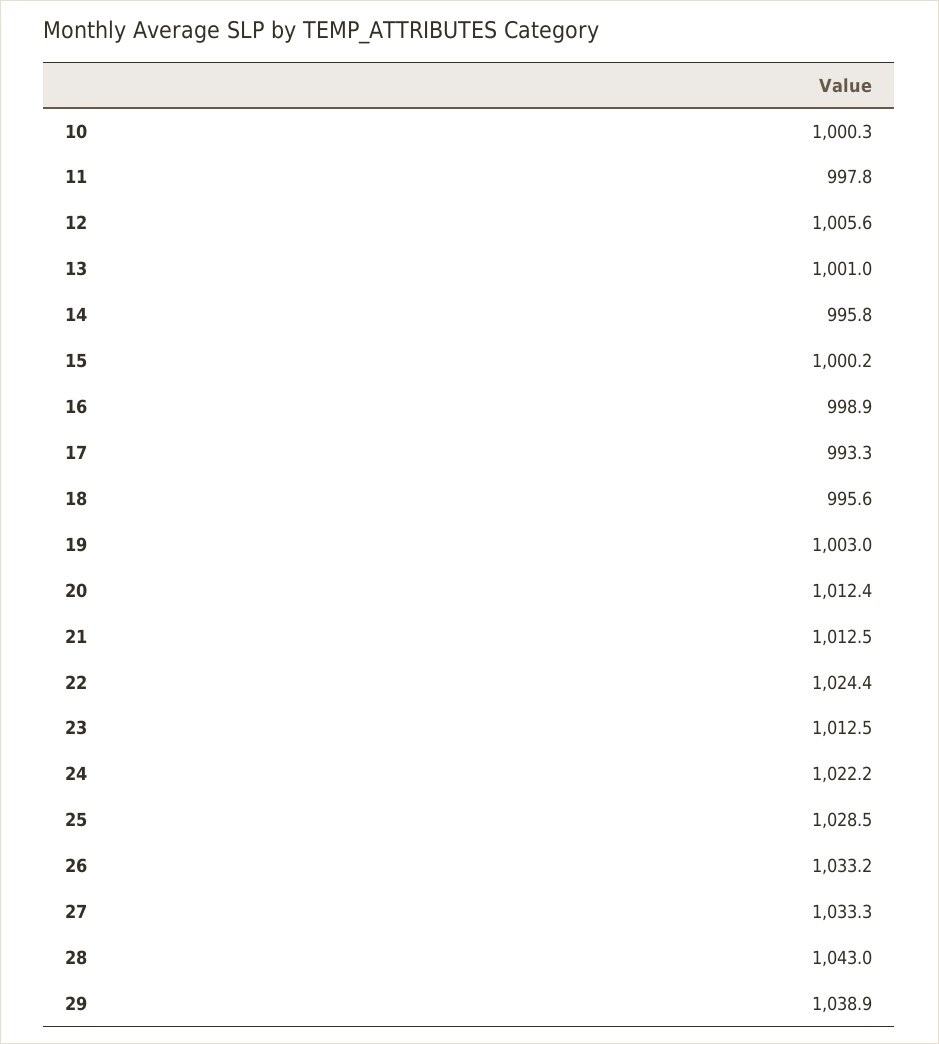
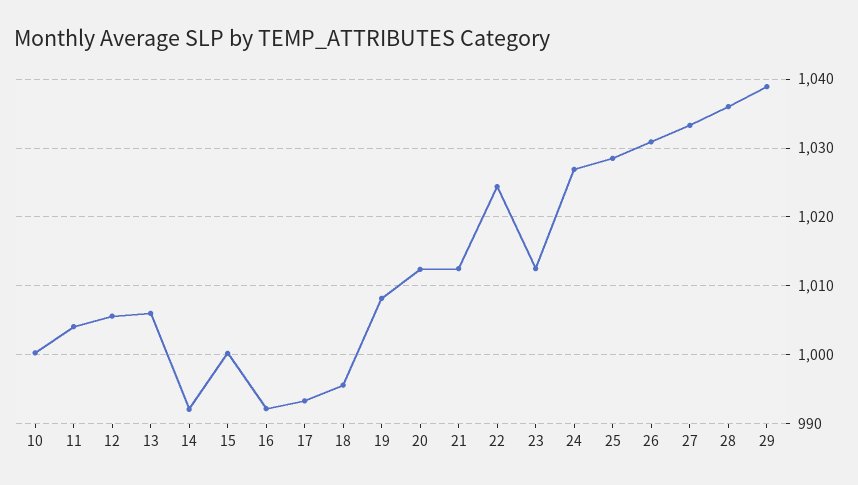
11: 997.8 -> 1004
13: 1001 -> 1006
14: 995.8 -> 992
16: 998.9 -> 992
19: 1003 -> 1008
24: 1022.2 -> 1027
26: 1033.2 -> 1031
28: 1043 -> 1036

